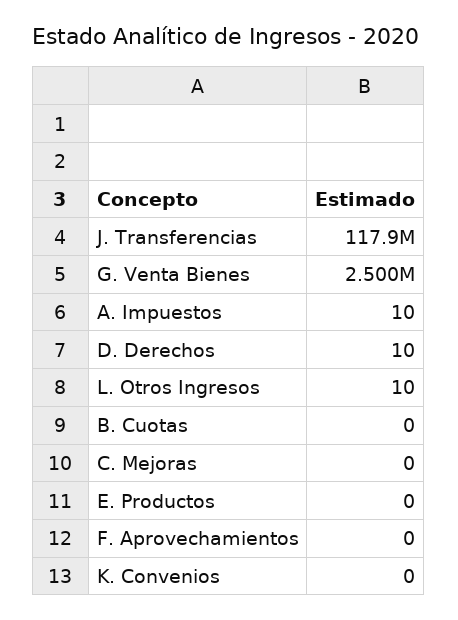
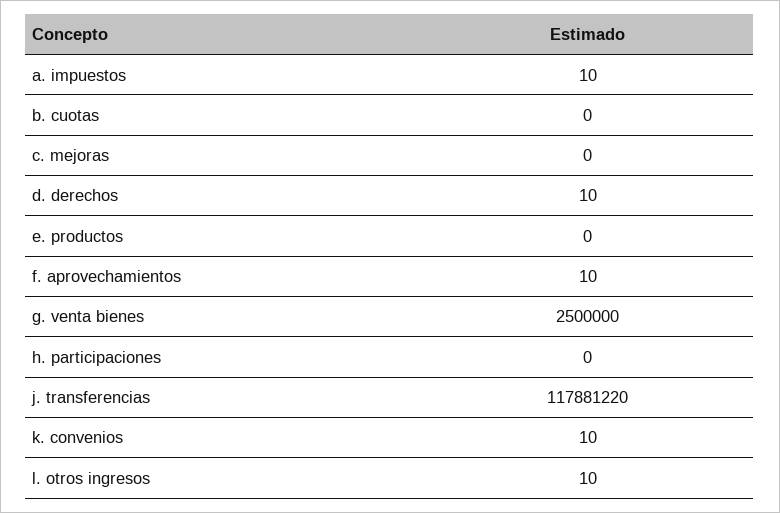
F. Aprovechamientos: 0 -> 10
K. Convenios: 0 -> 10
h. participaciones: none -> 0

